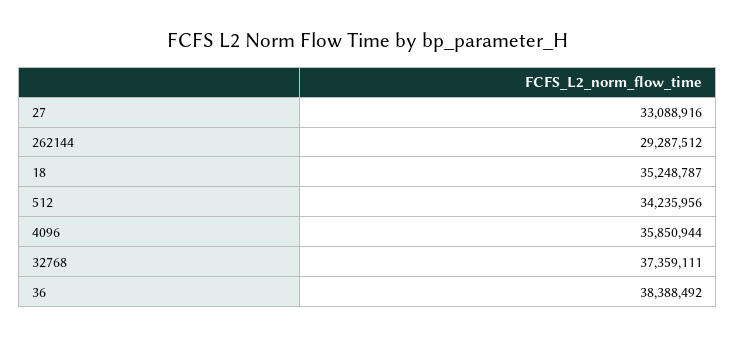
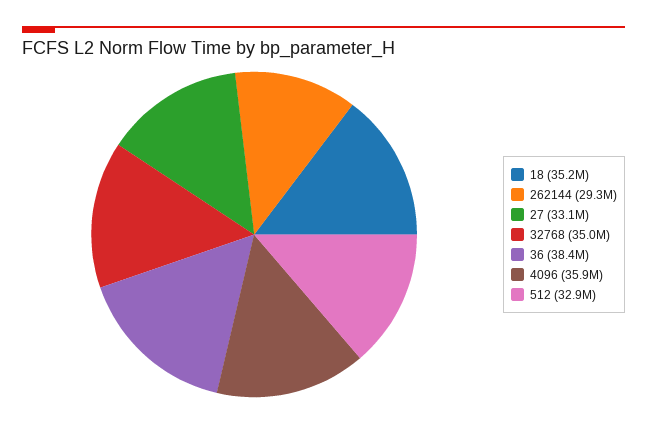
512: 34235956 -> 32900000
32768: 37359111 -> 35000000

